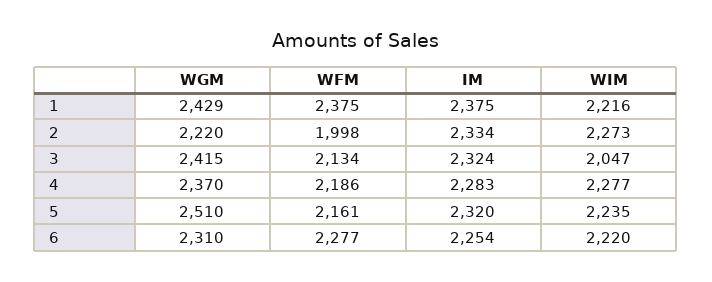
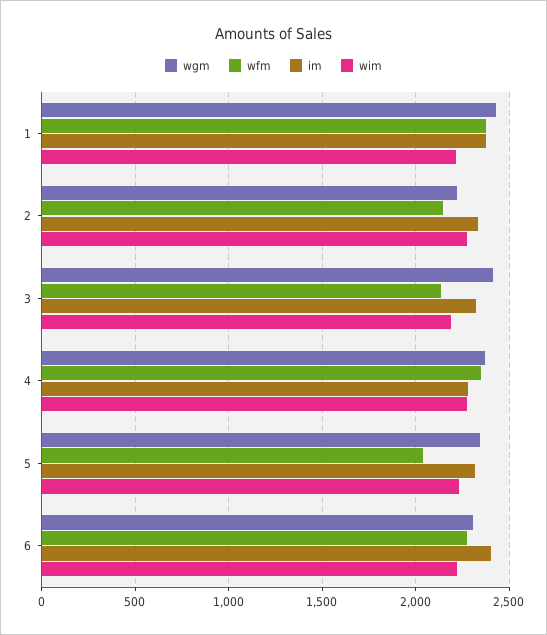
WFM, 2: 1998 -> 2150
WIM, 3: 2047 -> 2200
WFM, 4: 2186 -> 2350
WGM, 5: 2510 -> 2350
WFM, 5: 2161 -> 2050
IM, 6: 2254 -> 2400

